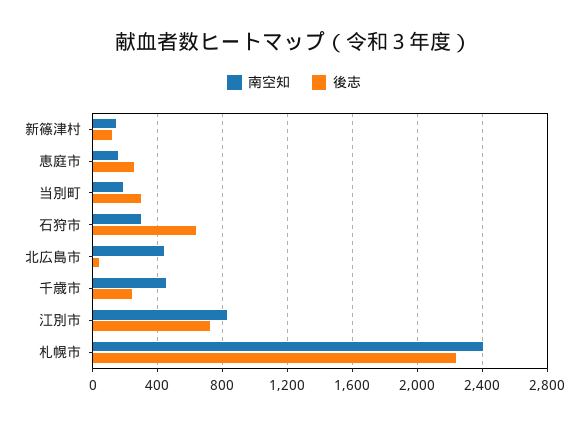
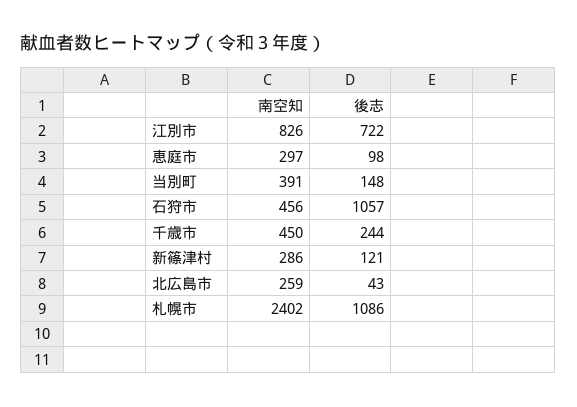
南空知, 新篠津村: 150 -> 286
南空知, 恵庭市: 150 -> 297
後志, 恵庭市: 250 -> 98
南空知, 当別町: 200 -> 391
後志, 当別町: 300 -> 148
南空知, 石狩市: 300 -> 456
後志, 石狩市: 650 -> 1057
南空知, 北広島市: 450 -> 259
後志, 札幌市: 2250 -> 1086

